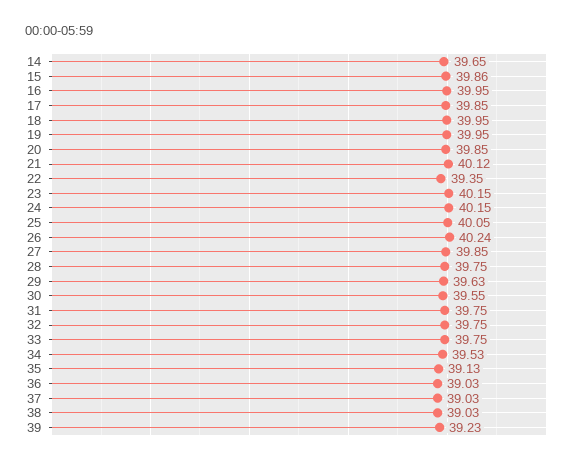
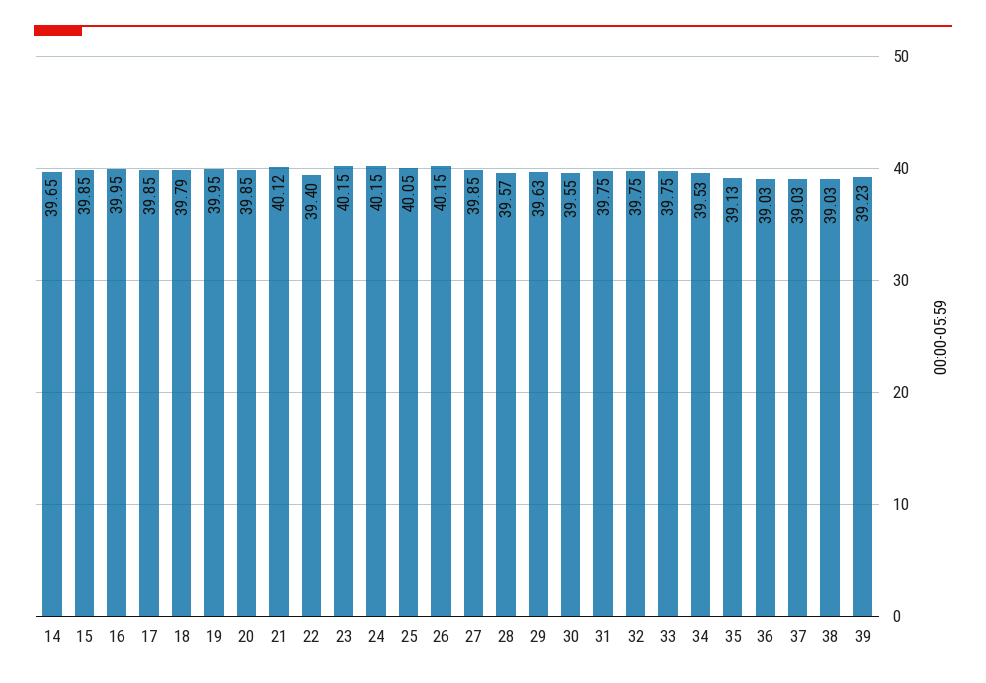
15: 39.86 -> 39.85
18: 39.95 -> 39.79
22: 39.35 -> 39.4
26: 40.24 -> 40.15
28: 39.75 -> 39.57

